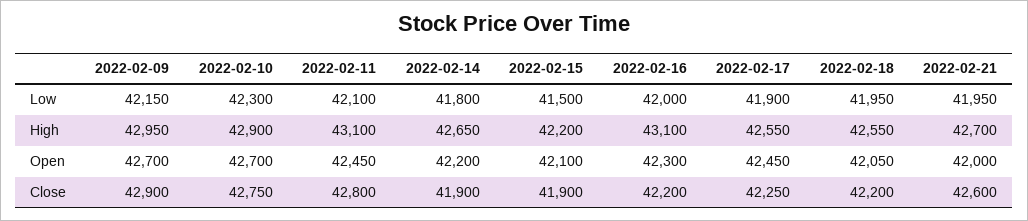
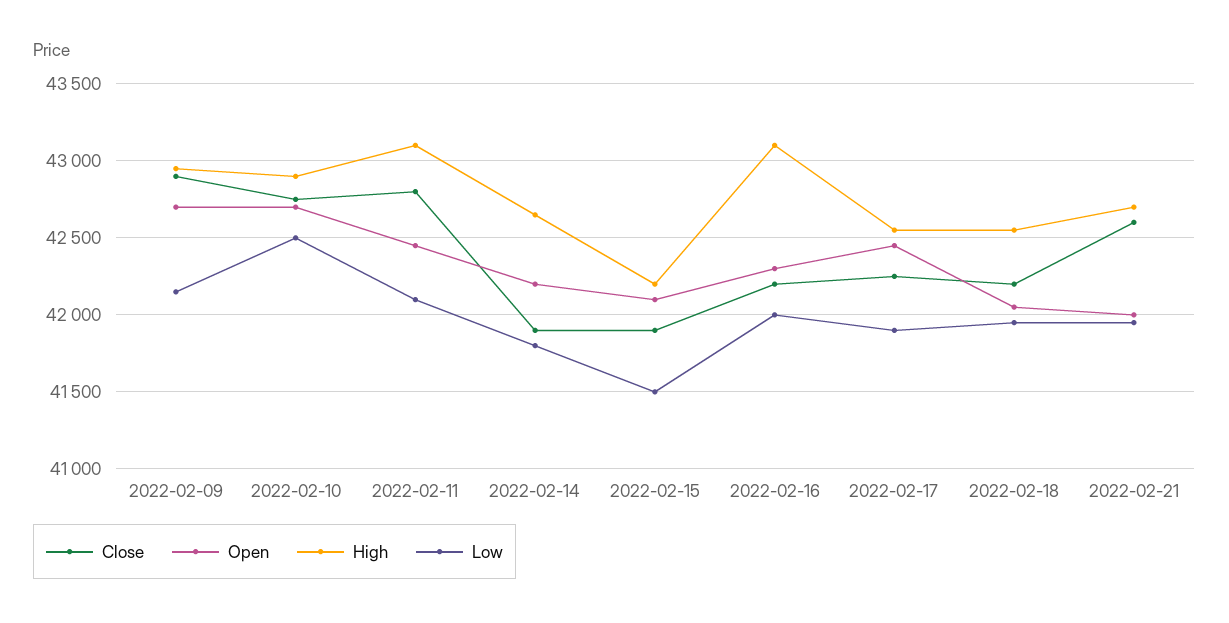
Low, 2022-02-10: 42300 -> 42500

